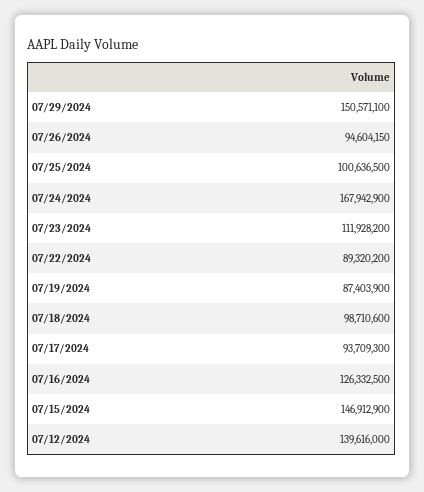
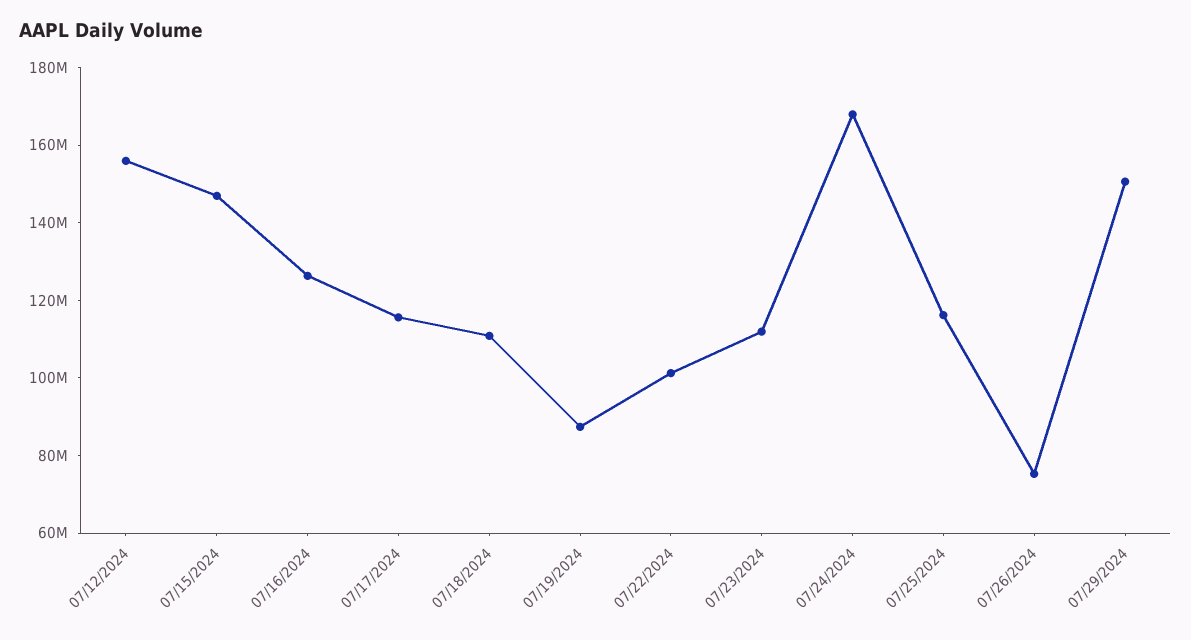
07/26/2024: 94604150 -> 75000000
07/25/2024: 100636500 -> 115000000
07/22/2024: 89320200 -> 100000000
07/18/2024: 98710600 -> 110000000
07/17/2024: 93709300 -> 115000000
07/12/2024: 139616000 -> 155000000

